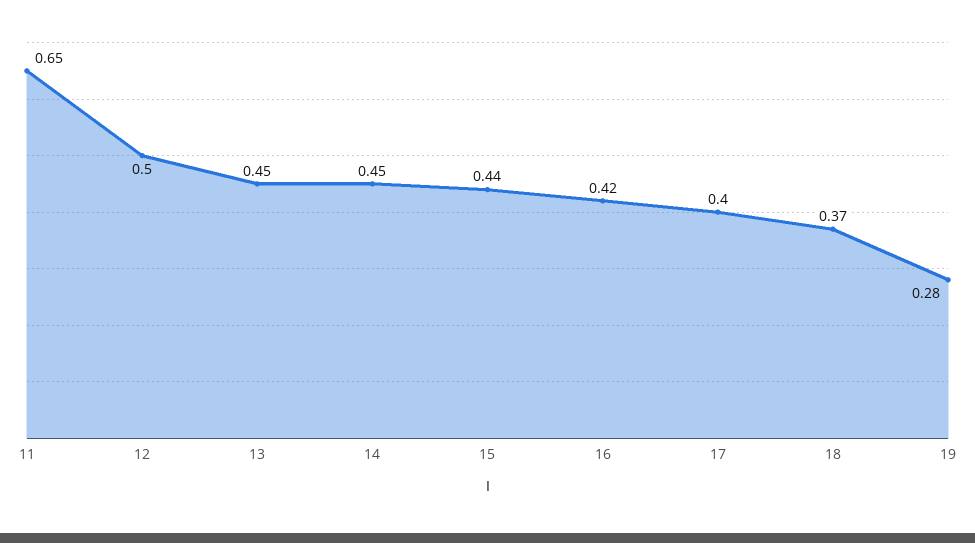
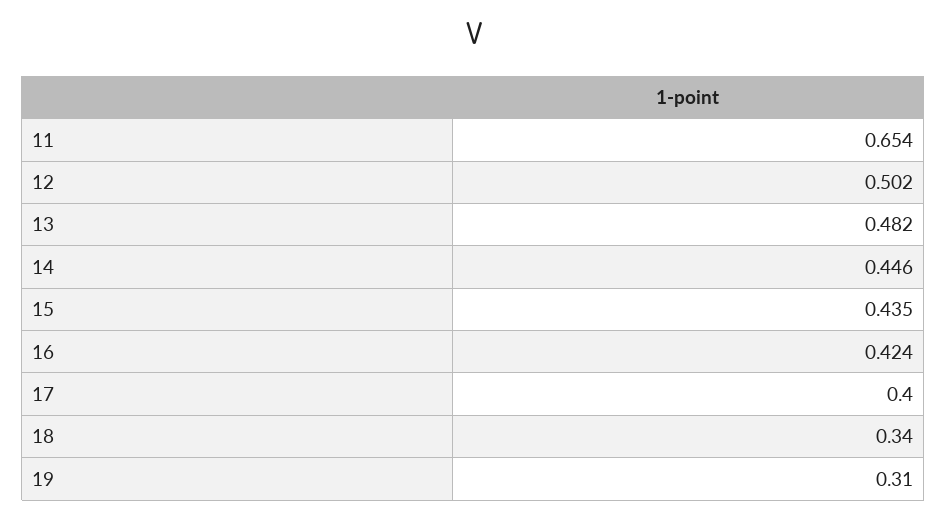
13: 0.45 -> 0.482
18: 0.37 -> 0.34
19: 0.28 -> 0.31

